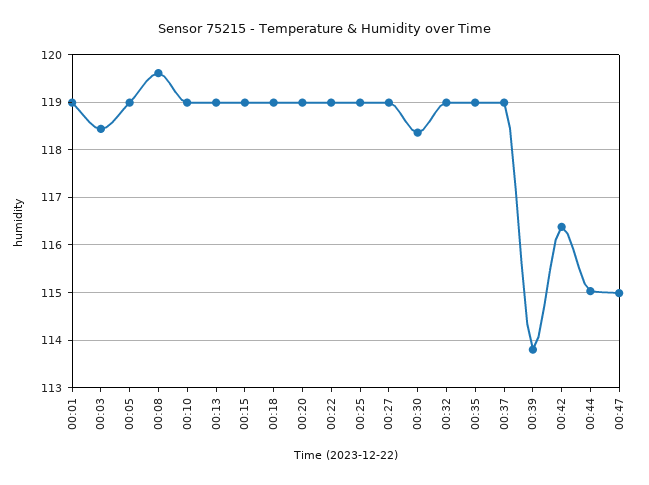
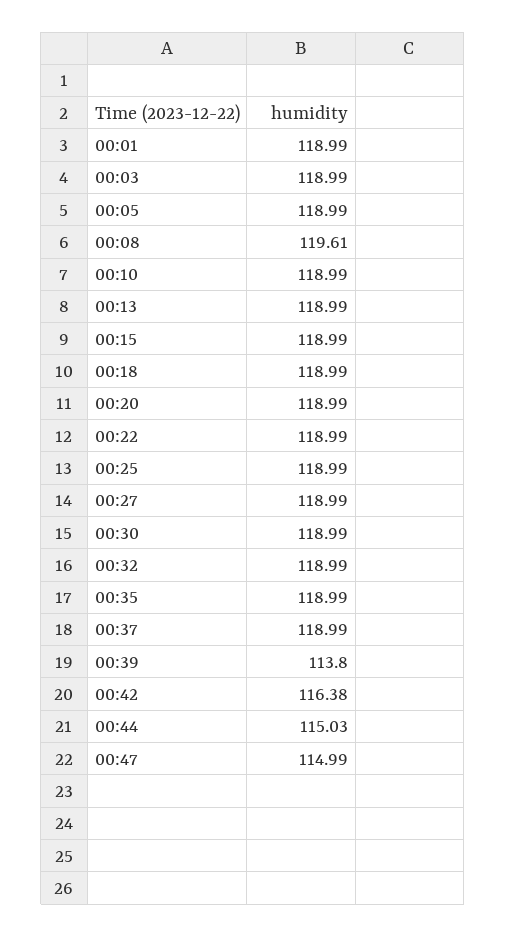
00:03: 118.4 -> 118.99
00:30: 118.4 -> 118.99

